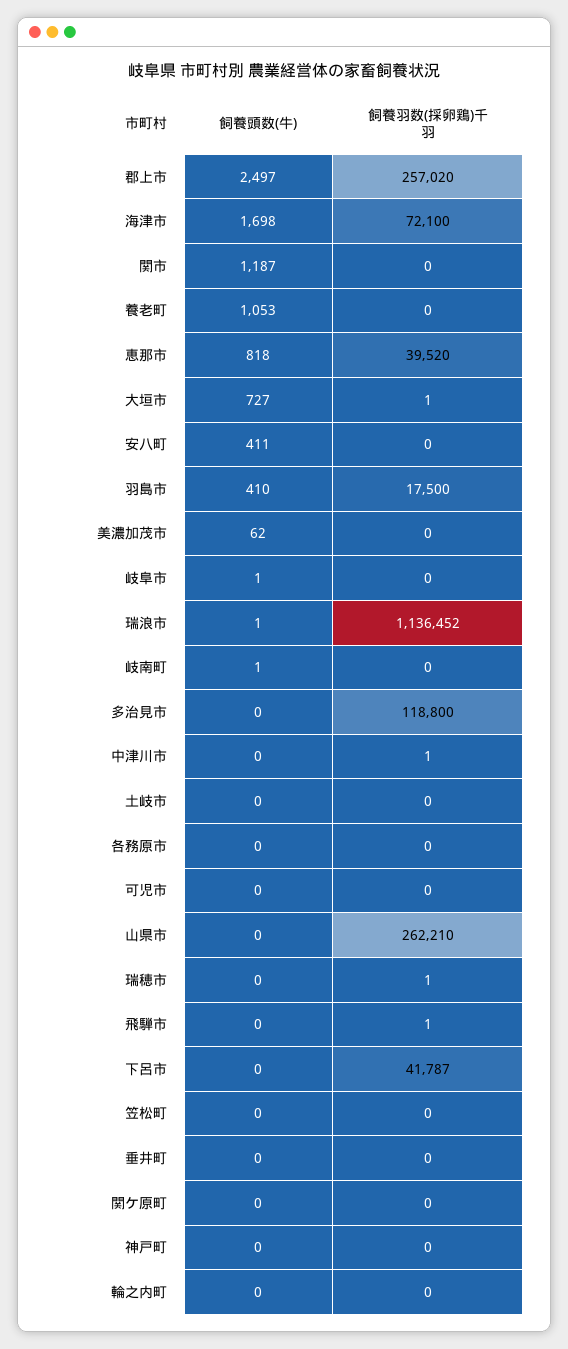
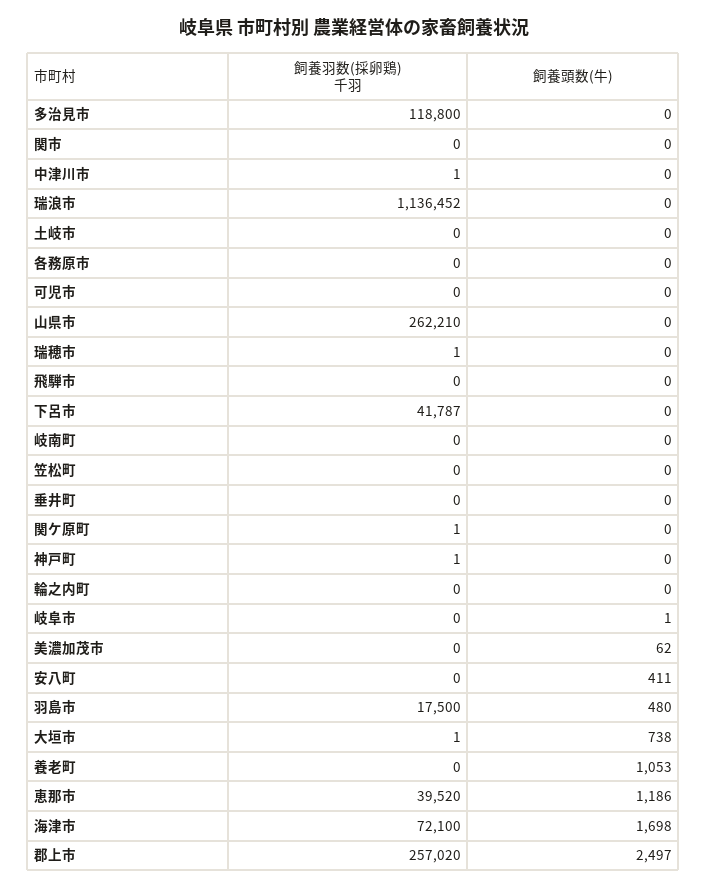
飼養頭数(牛), 関市: 1187 -> 0
飼養頭数(牛), 恵那市: 818 -> 1186
飼養頭数(牛), 大垣市: 727 -> 738
飼養頭数(牛), 羽島市: 410 -> 480
飼養頭数(牛), 瑞浪市: 1 -> 0
飼養頭数(牛), 岐南町: 1 -> 0
飼養羽数(採卵鶏)千羽, 飛騨市: 1 -> 0
飼養羽数(採卵鶏)千羽, 関ケ原町: 0 -> 1
飼養羽数(採卵鶏)千羽, 神戸町: 0 -> 1

